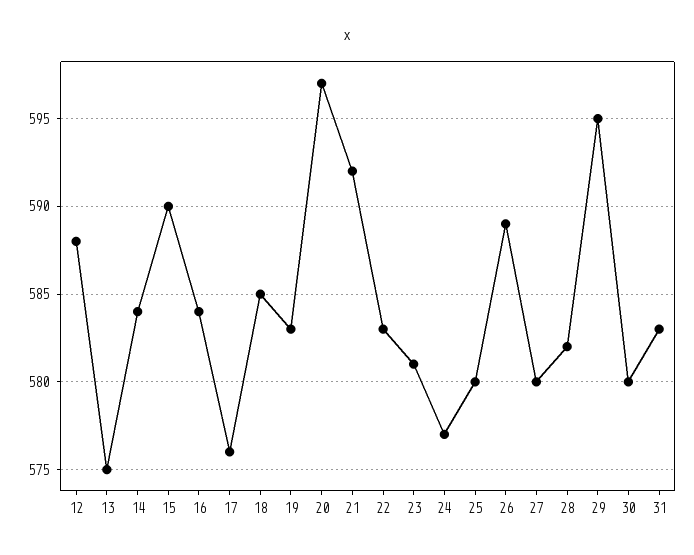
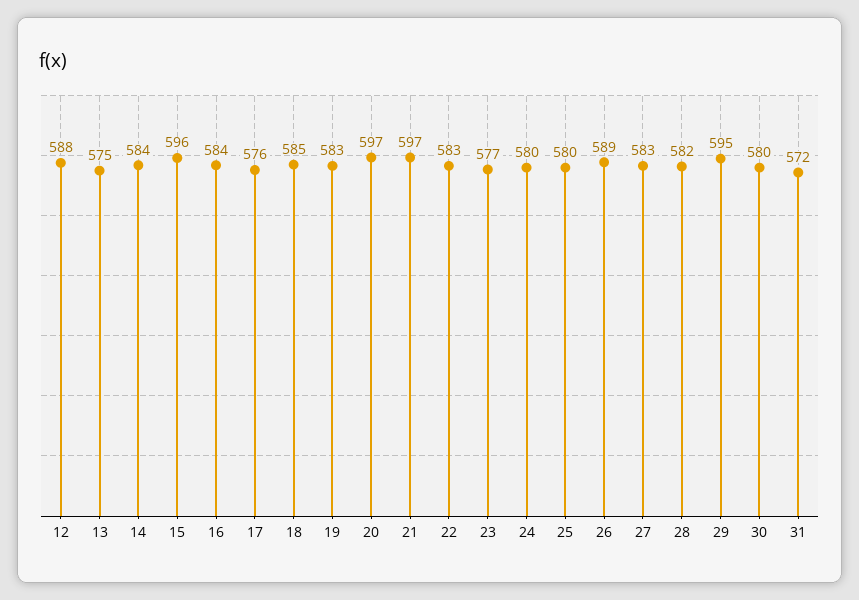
15: 590 -> 596
21: 592 -> 597
23: 581 -> 577
24: 577 -> 580
27: 580 -> 583
31: 583 -> 572

